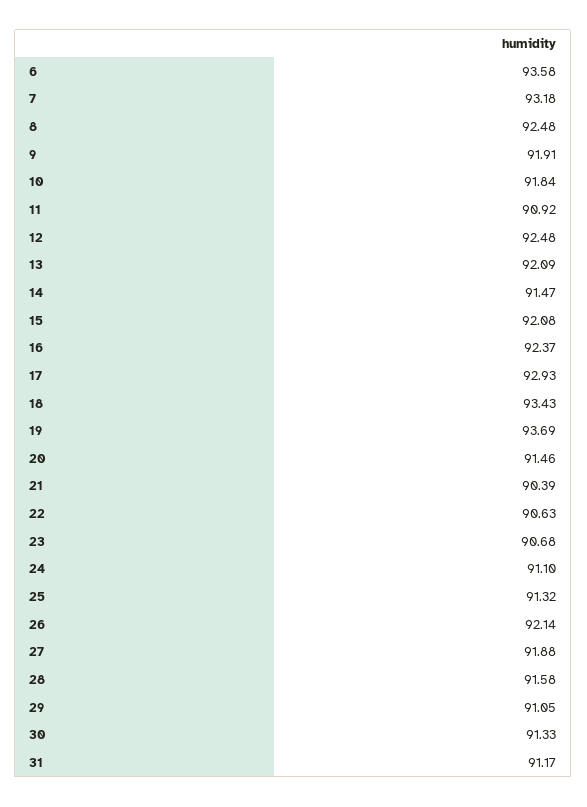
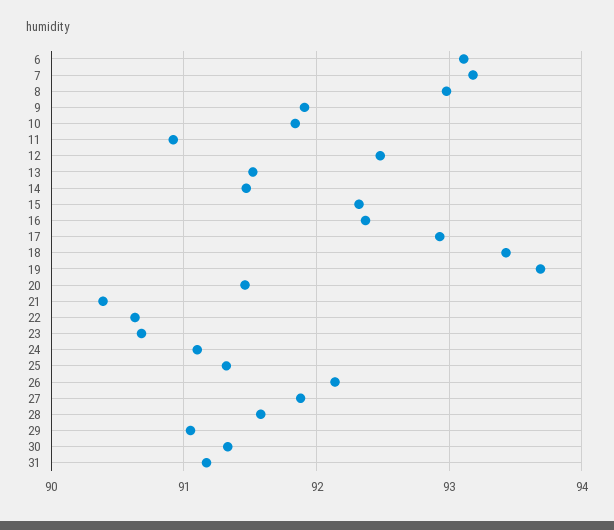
6: 93.58 -> 93.1
8: 92.48 -> 93
13: 92.09 -> 91.5
15: 92.08 -> 92.3

